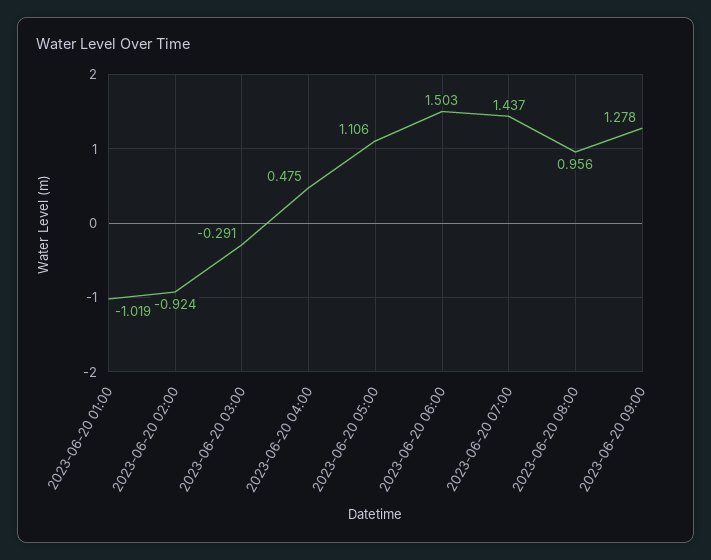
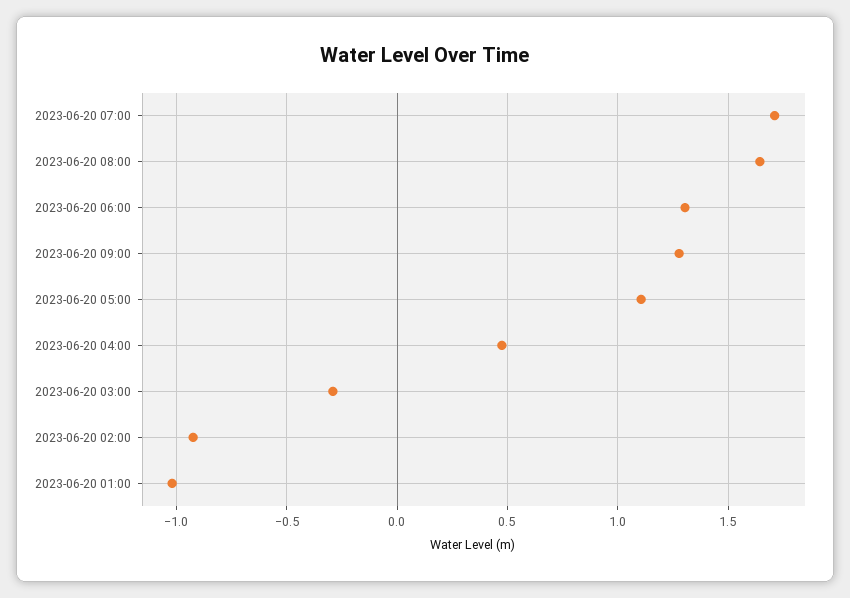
2023-06-20 06:00: 1.503 -> 1.3
2023-06-20 07:00: 1.437 -> 1.7
2023-06-20 08:00: 0.956 -> 1.65

